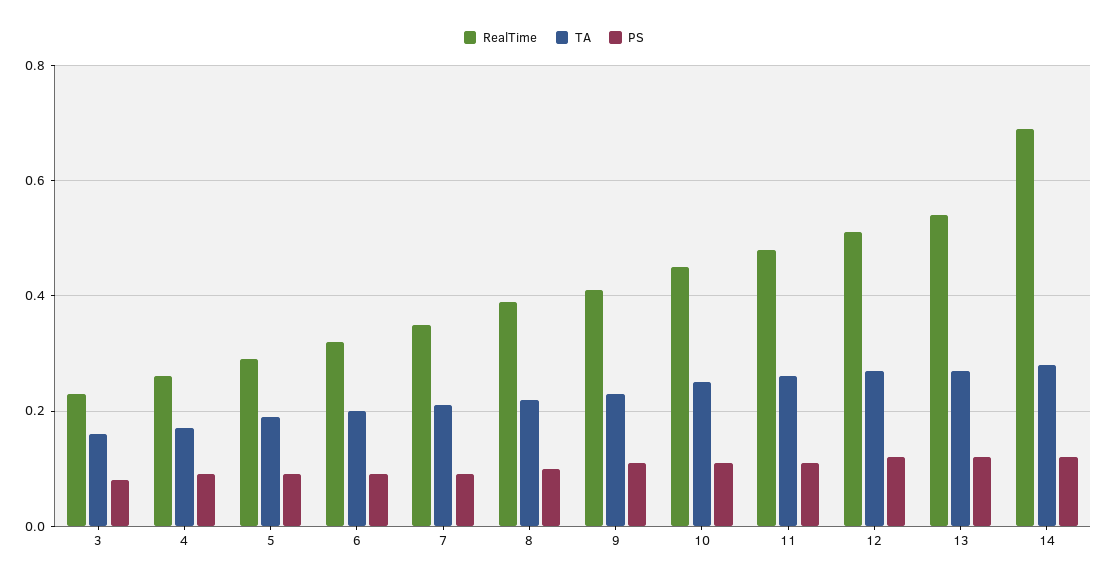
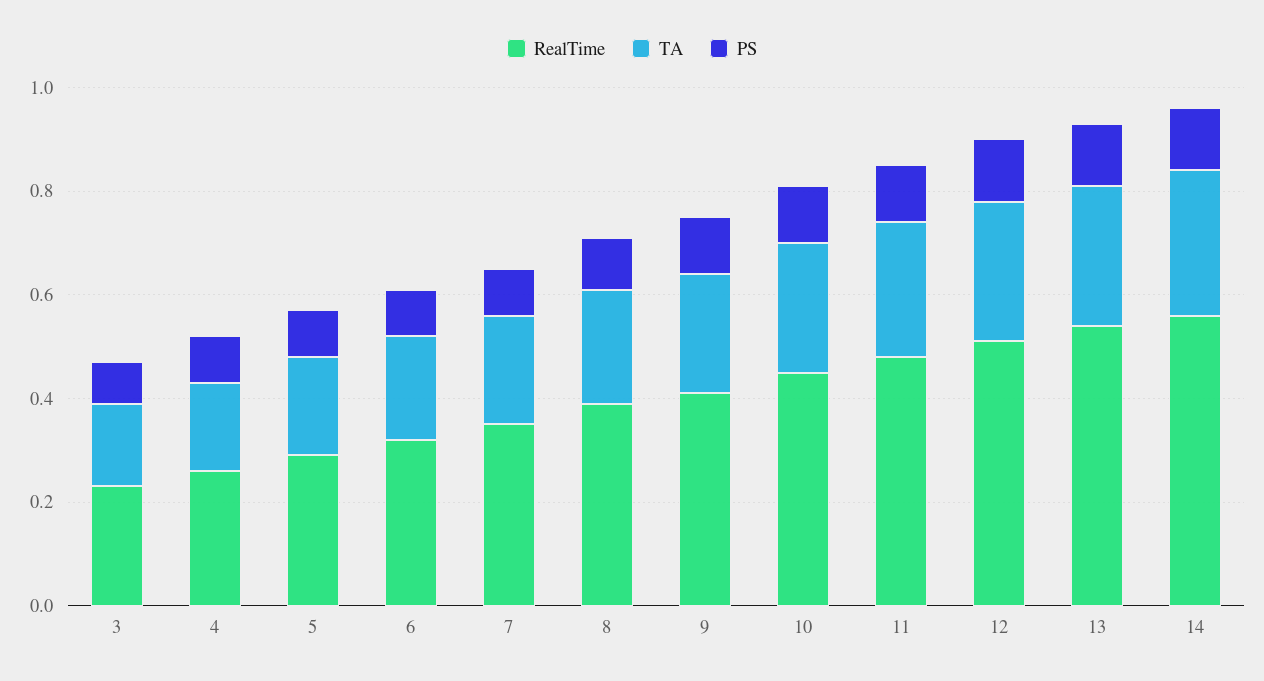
RealTime, 14: 0.7 -> 0.55

